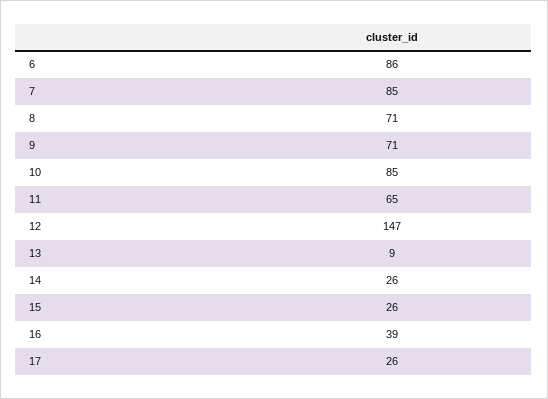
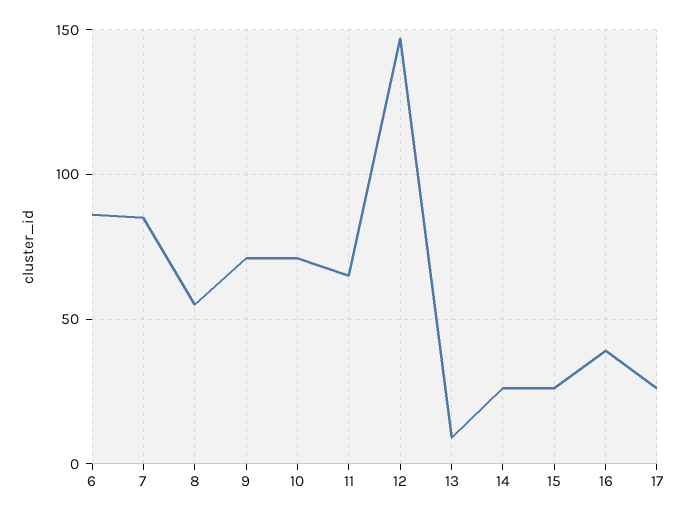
8: 71 -> 55
10: 85 -> 70

